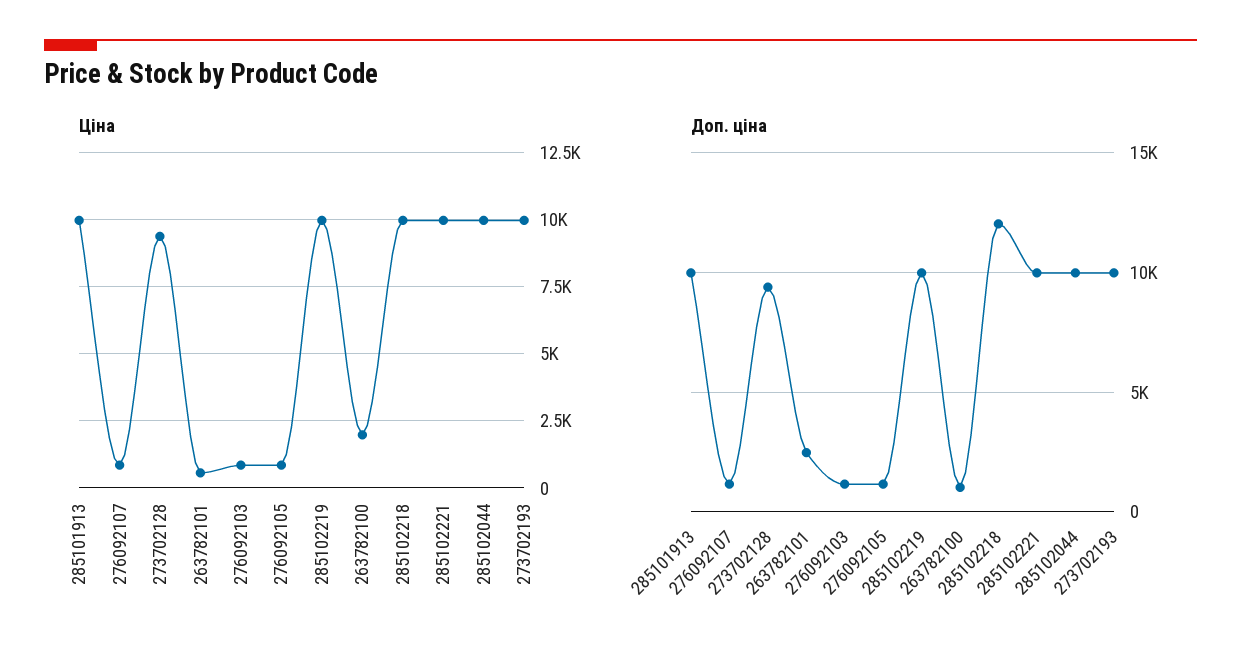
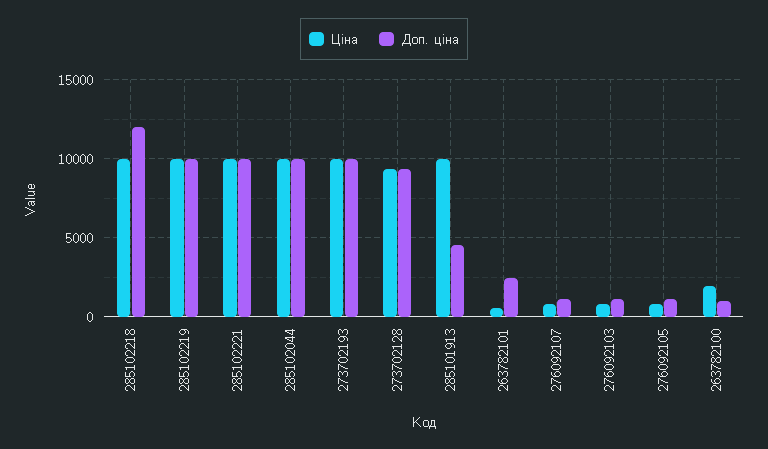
Доп. ціна, 285101913: 10000 -> 4500

